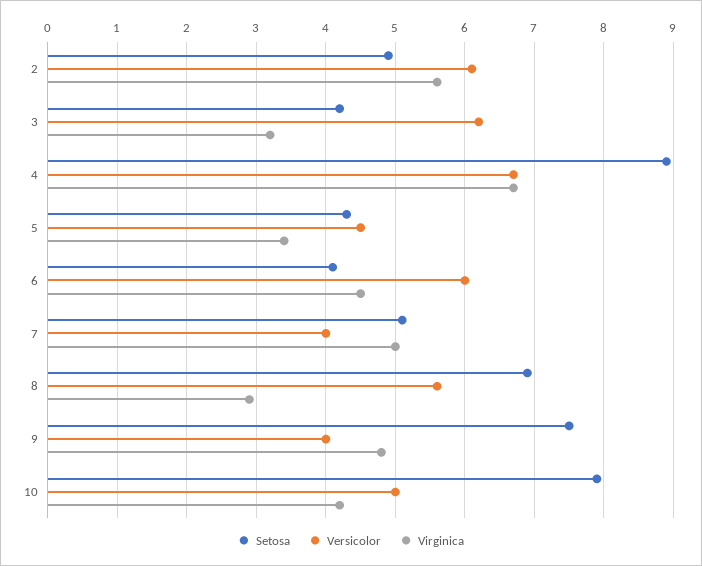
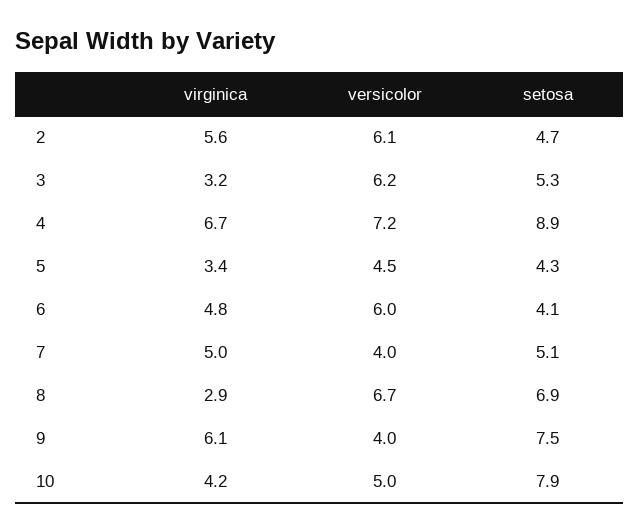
Setosa, 2: 4.9 -> 4.7
Setosa, 3: 4.2 -> 5.3
Versicolor, 4: 6.7 -> 7.2
Virginica, 6: 4.5 -> 4.8
Versicolor, 8: 5.6 -> 6.7
Virginica, 9: 4.8 -> 6.1

